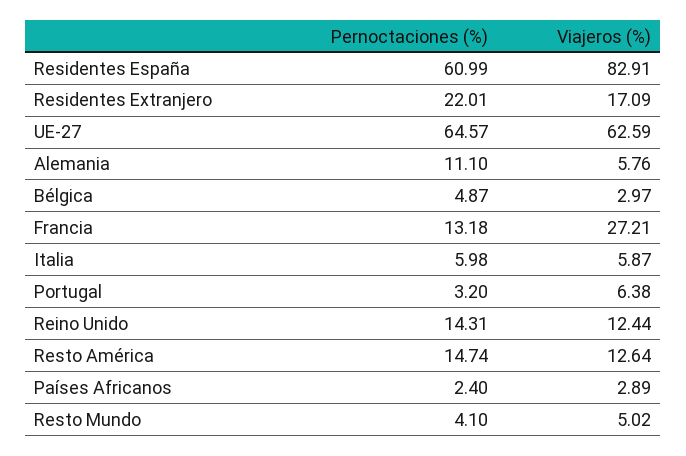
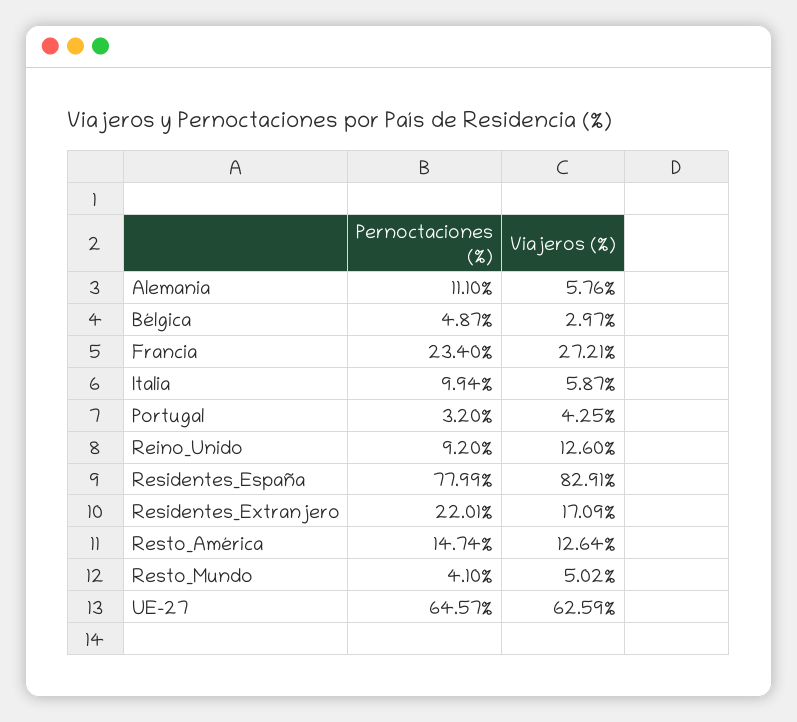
Pernoctaciones (%), Residentes España: 60.99 -> 77.99
Pernoctaciones (%), Francia: 13.18 -> 23.4
Pernoctaciones (%), Italia: 5.98 -> 9.94
Viajeros (%), Portugal: 6.38 -> 4.25
Pernoctaciones (%), Reino Unido: 14.31 -> 9.2
Viajeros (%), Reino Unido: 12.44 -> 12.6
Pernoctaciones (%), Países Africanos: 2.4 -> none
Viajeros (%), Países Africanos: 2.89 -> none

